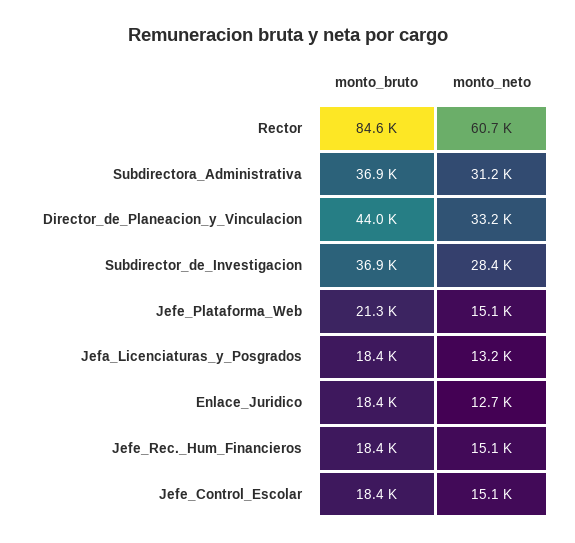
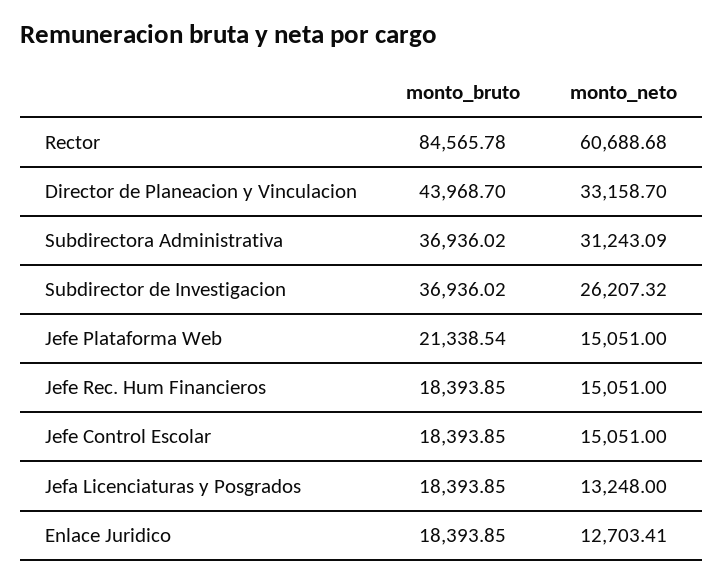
monto_neto, Subdirector_de_Investigacion: 28400 -> 26207.32

